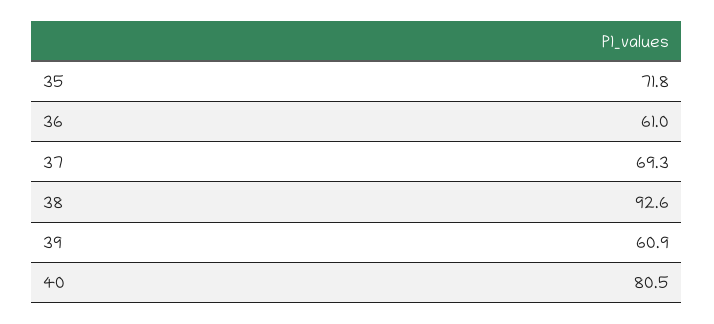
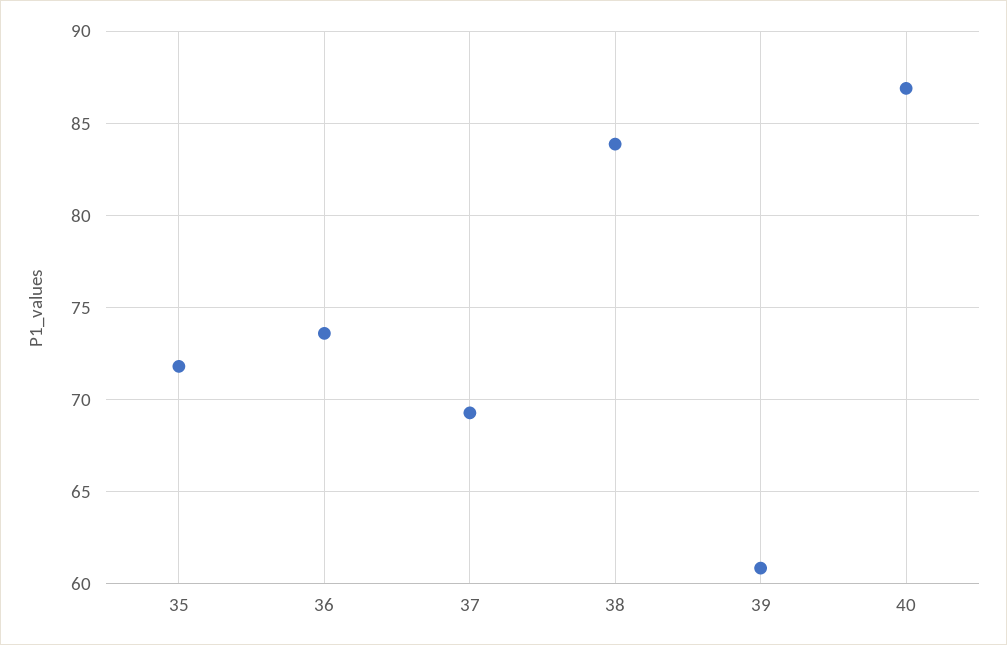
36: 61 -> 73.5
38: 92.6 -> 84
40: 80.5 -> 87

